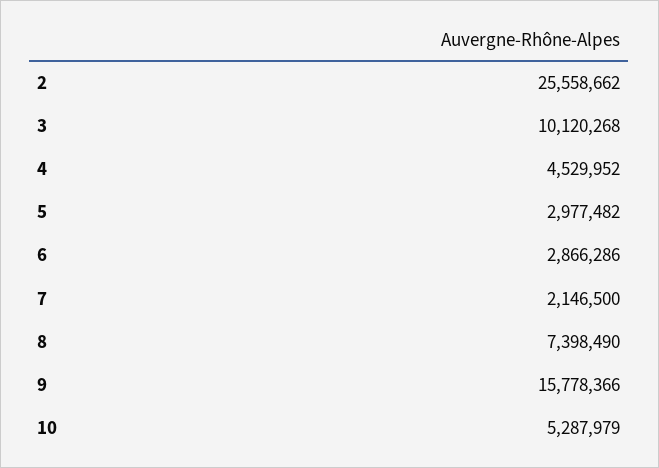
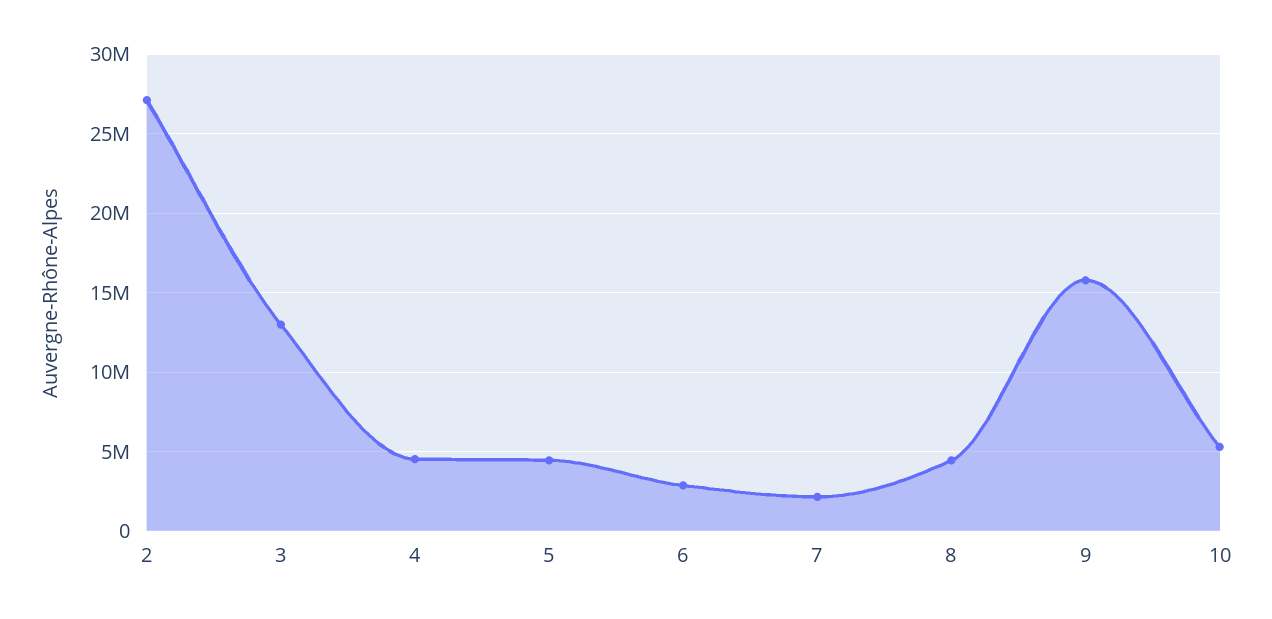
2: 25558662 -> 27000000
3: 10120268 -> 13000000
5: 2977482 -> 4500000
8: 7398490 -> 4500000

